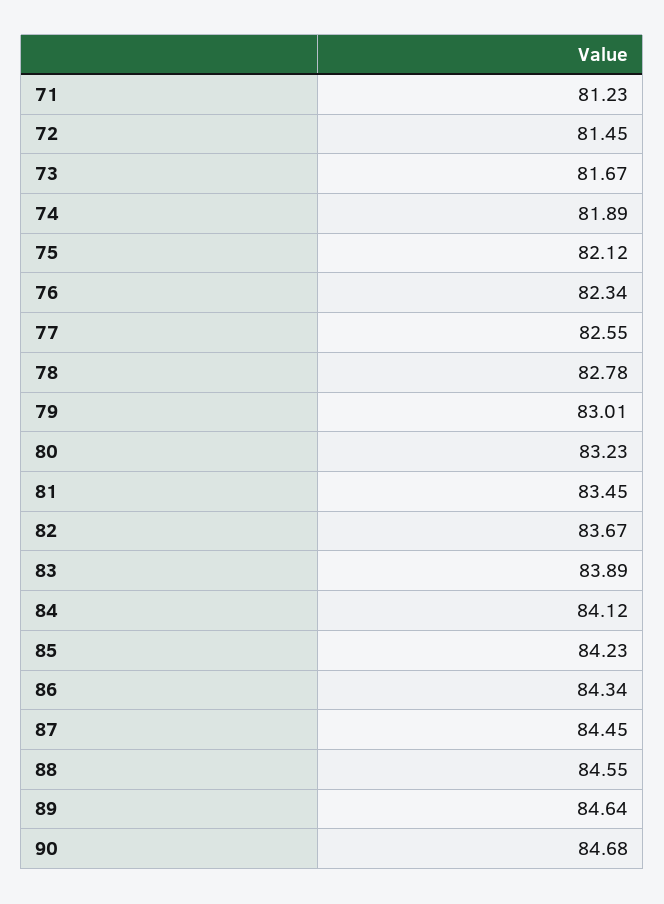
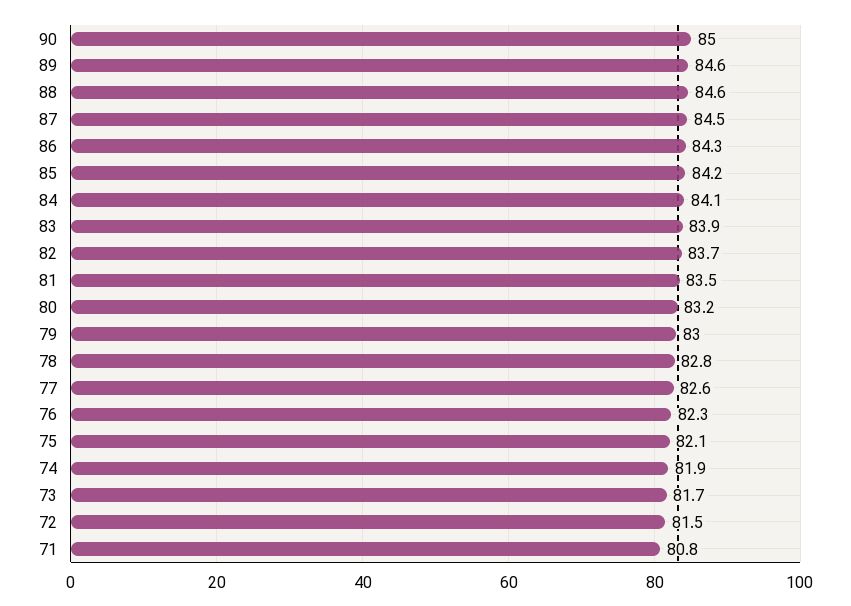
71: 81.23 -> 80.8
90: 84.68 -> 85

